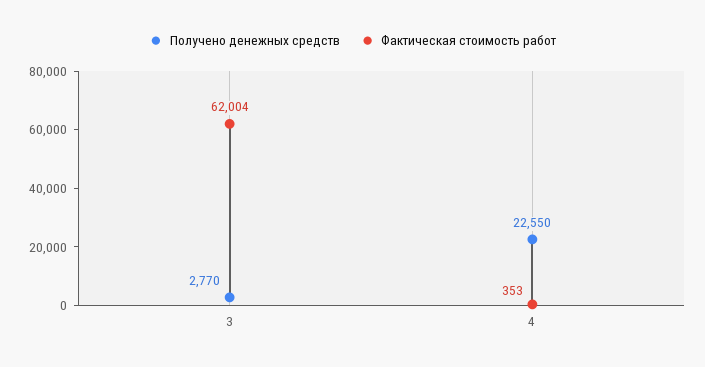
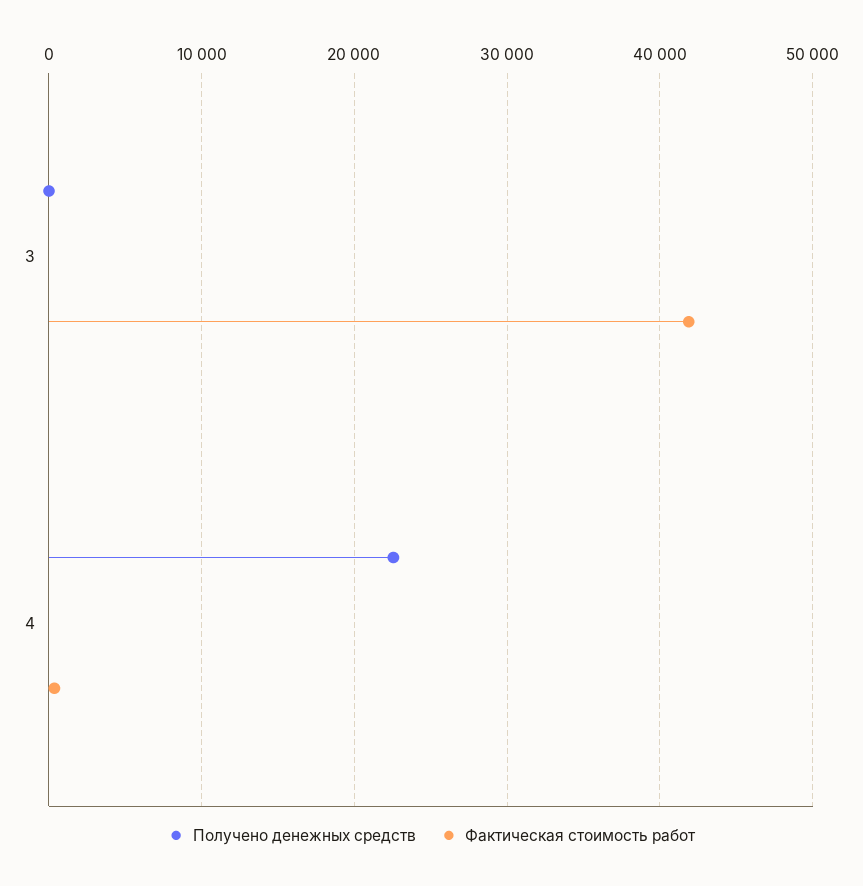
Получено денежных средств, 3: 2770 -> 0
Фактическая стоимость работ, 3: 62004 -> 42000

